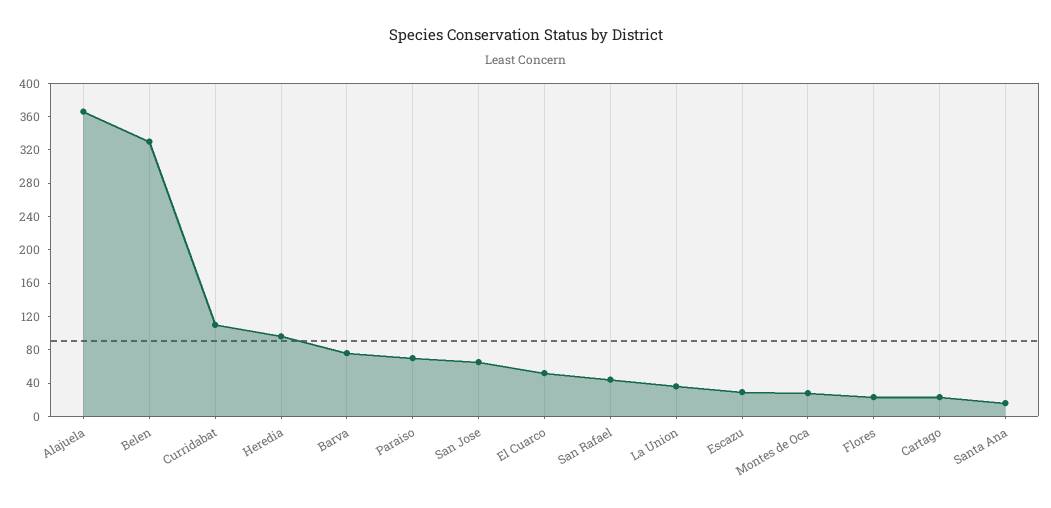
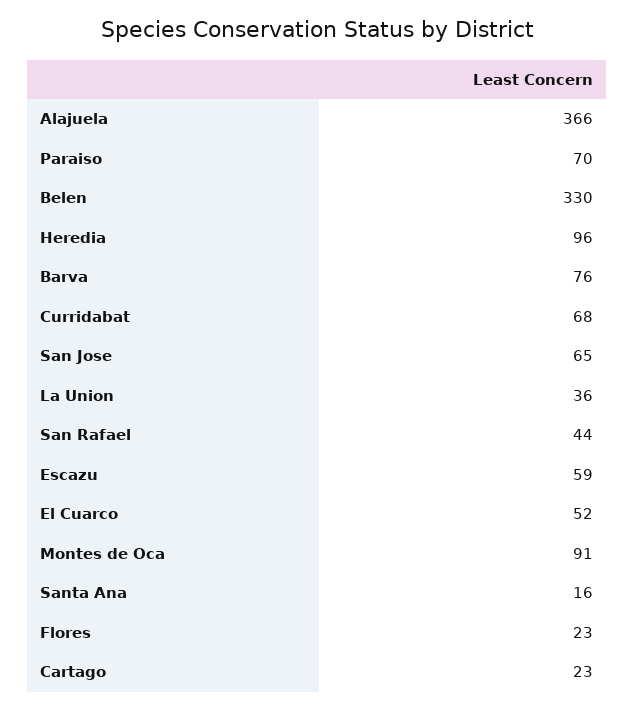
Curridabat: 110 -> 68
Escazu: 30 -> 59
Montes de Oca: 30 -> 91

